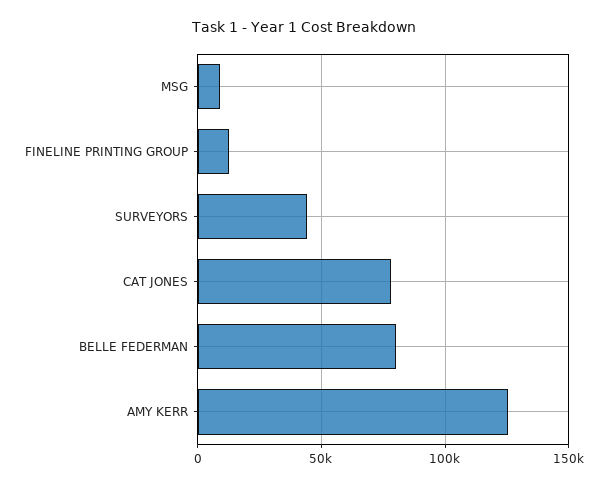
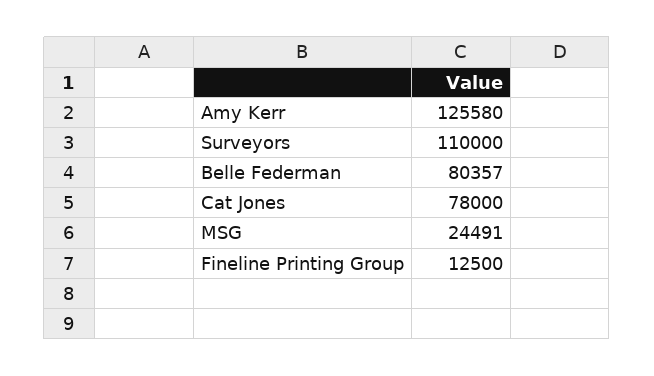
MSG: 10000 -> 24491
SURVEYORS: 45000 -> 110000

